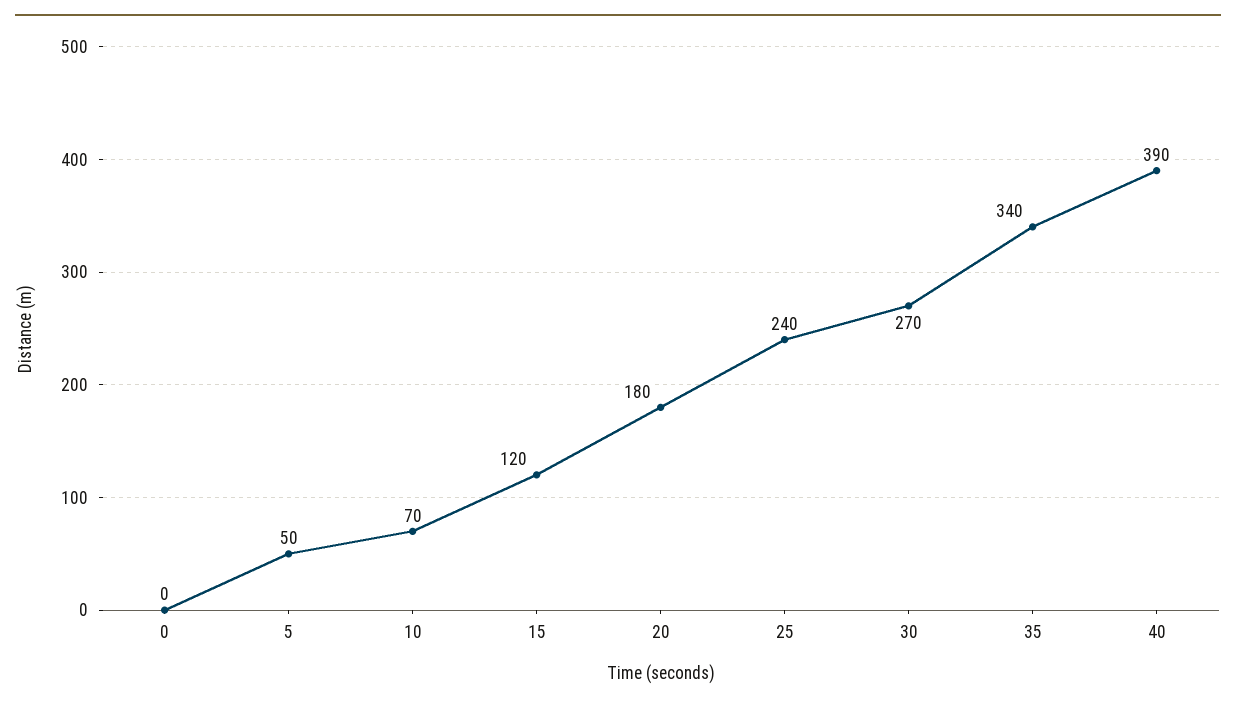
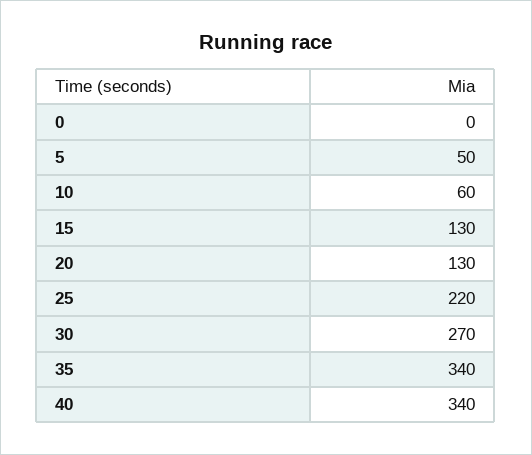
10: 70 -> 60
15: 120 -> 130
20: 180 -> 130
25: 240 -> 220
40: 390 -> 340

